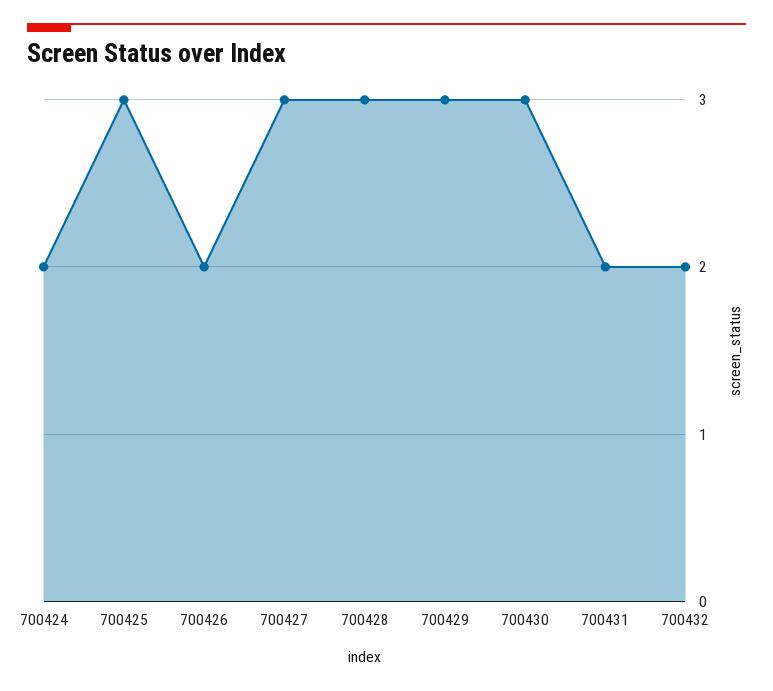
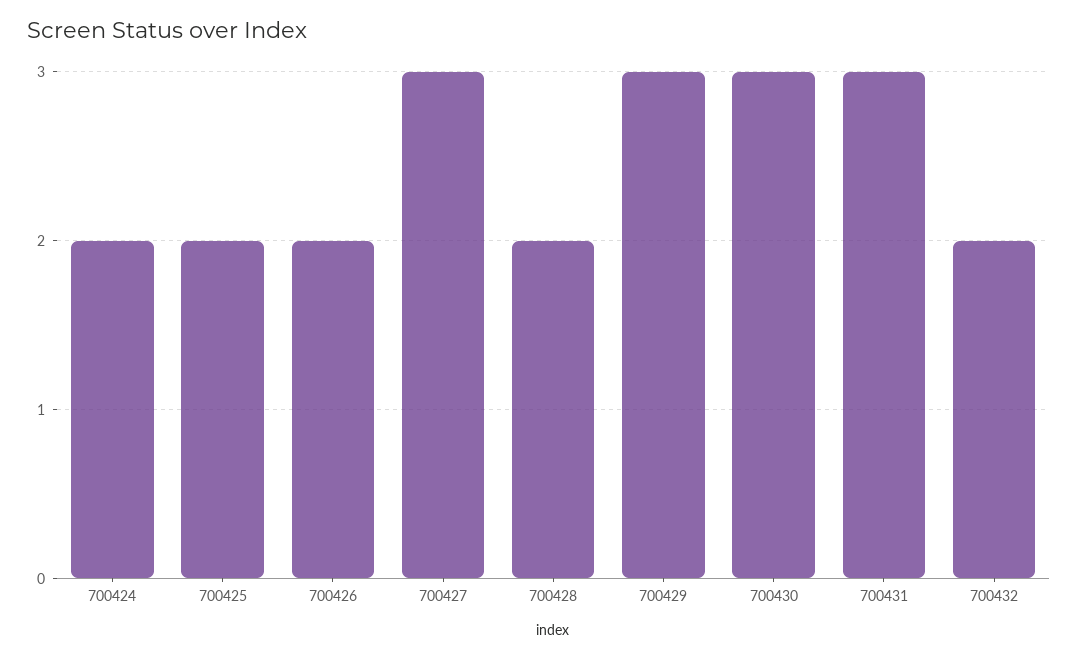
700425: 3 -> 2
700428: 3 -> 2
700431: 2 -> 3

